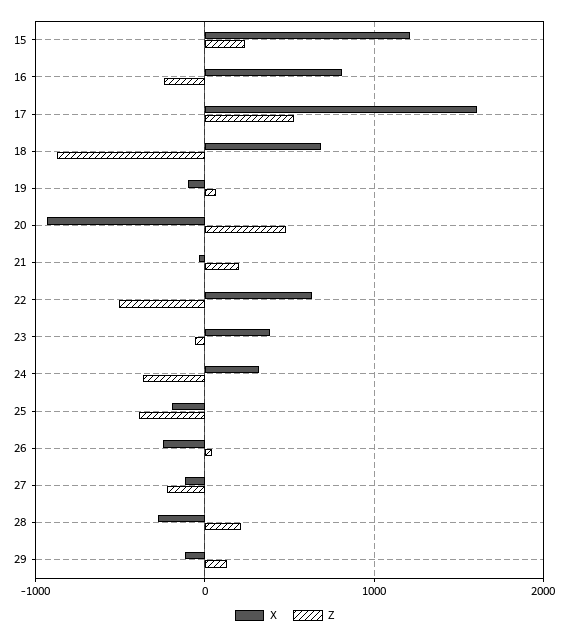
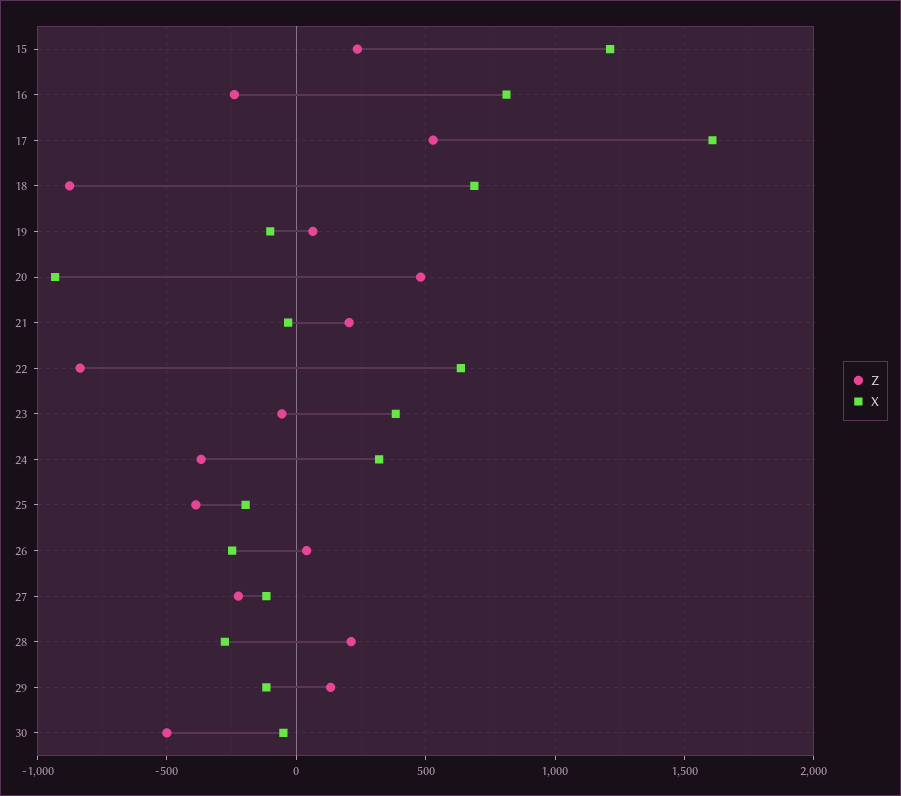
Z, 22: -500 -> -850
Z, 30: none -> -500
X, 30: none -> -50

